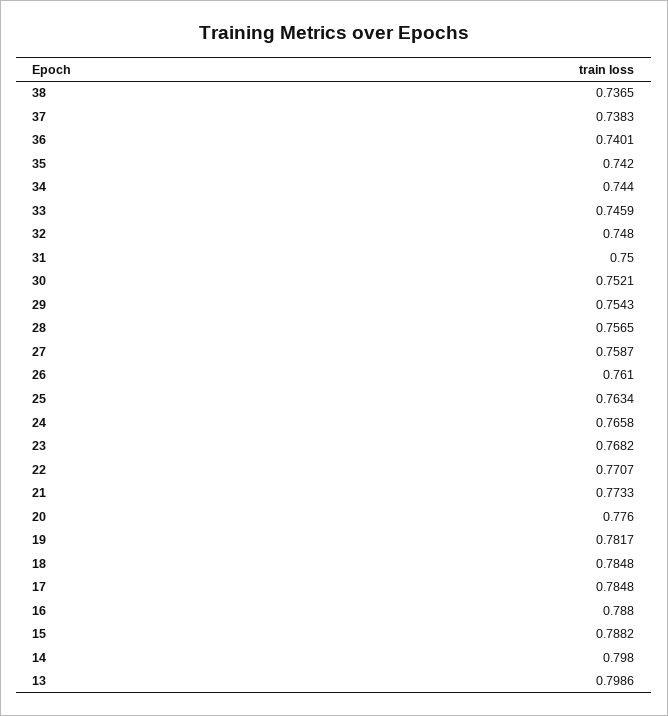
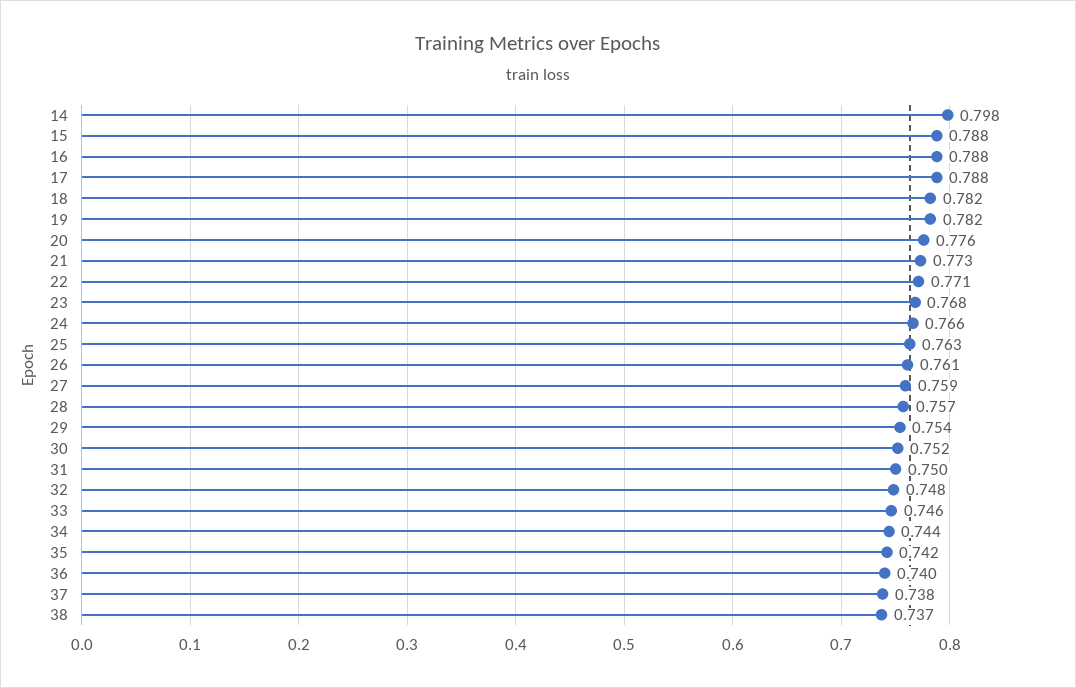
18: 0.7848 -> 0.782
17: 0.7848 -> 0.788
13: 0.7986 -> none

